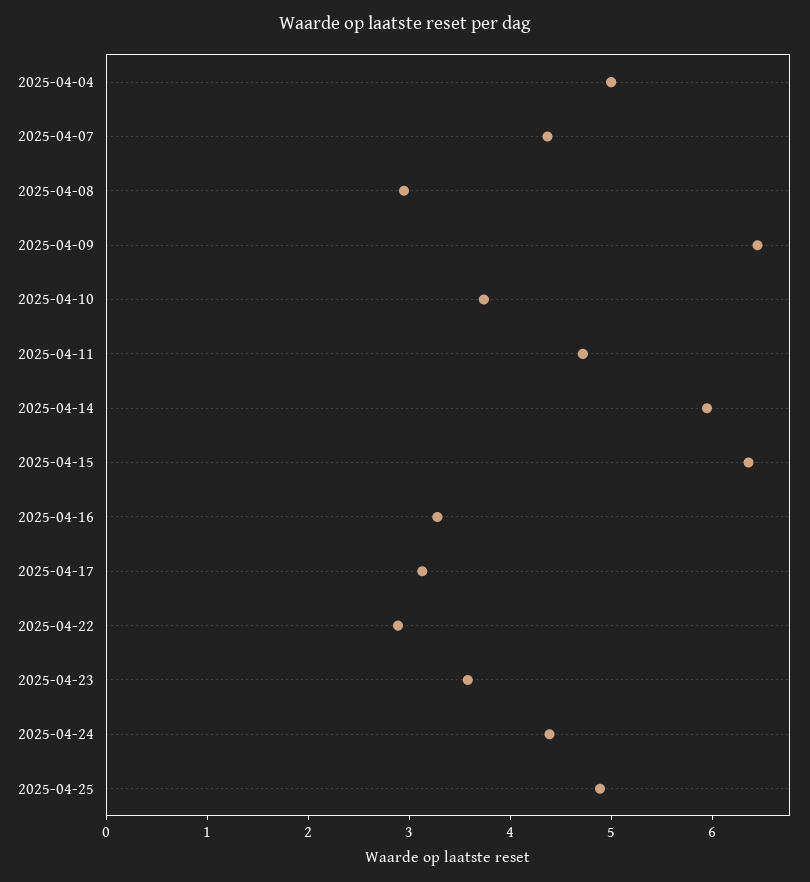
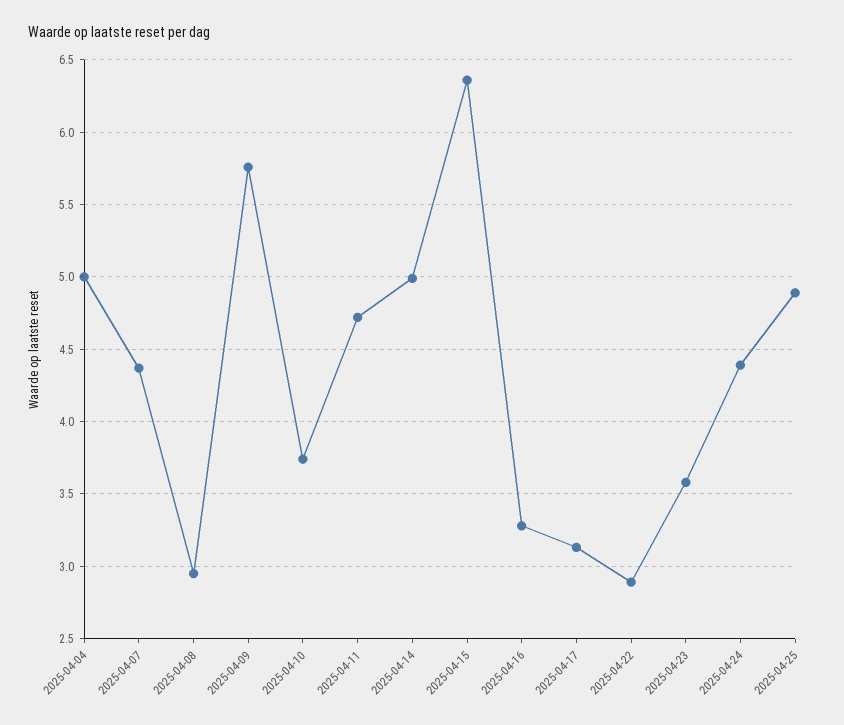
2025-04-09: 6.4 -> 5.75
2025-04-14: 6 -> 5

